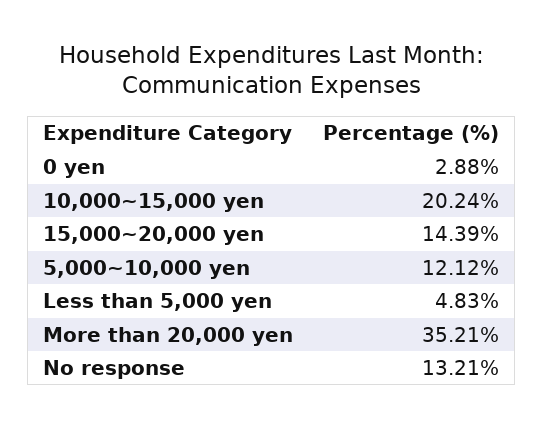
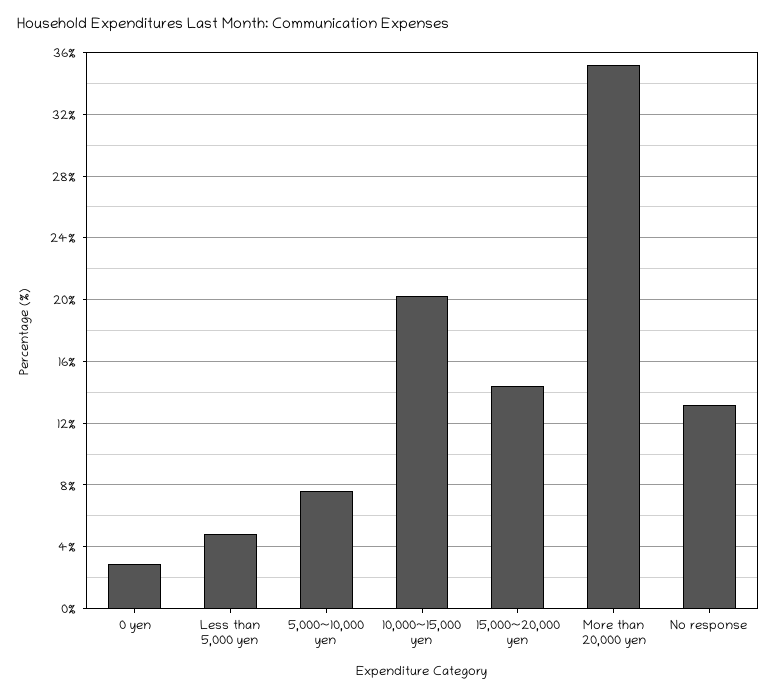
5,000~10,000 yen: 12.12 -> 7.5

